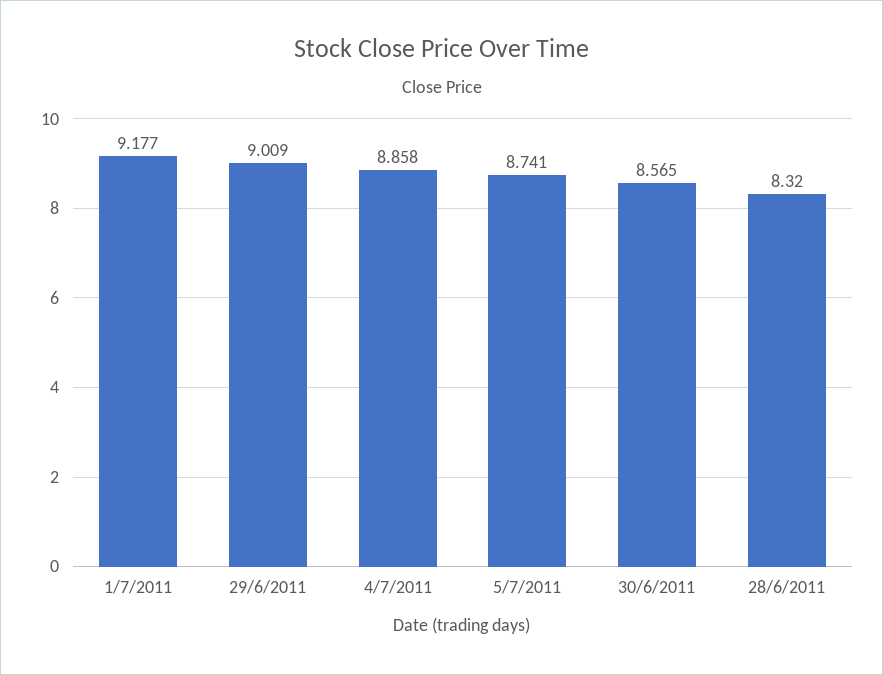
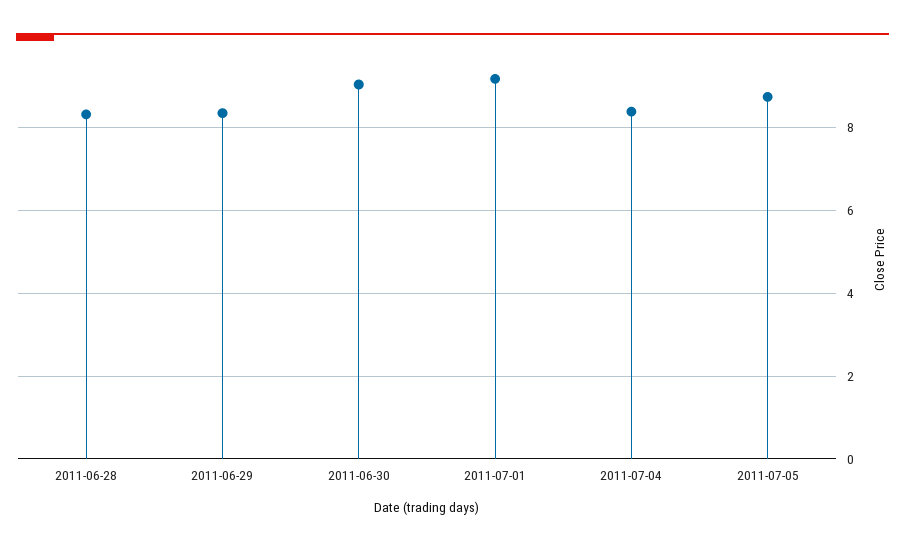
29/6/2011: 9.009 -> 8.4
4/7/2011: 8.858 -> 8.4
30/6/2011: 8.565 -> 9

